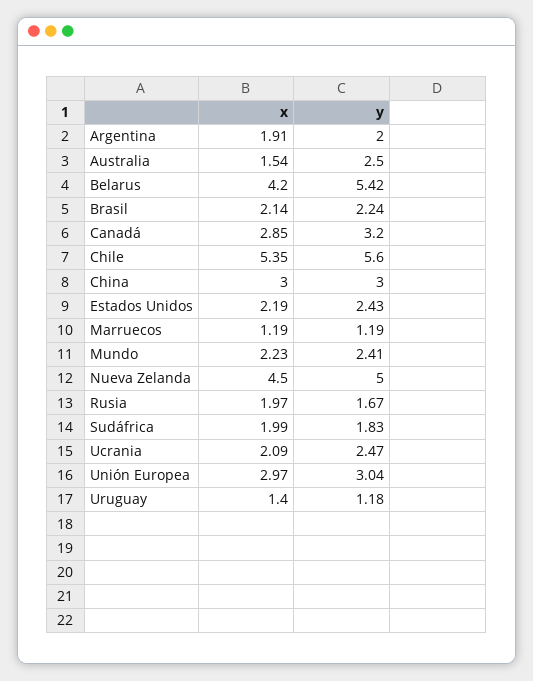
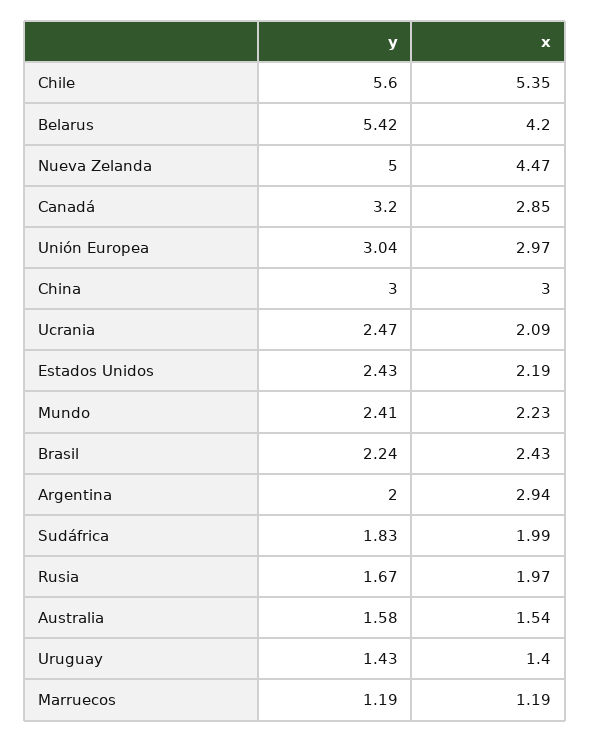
x, Argentina: 1.91 -> 2.94
y, Australia: 2.5 -> 1.58
x, Brasil: 2.14 -> 2.43
x, Nueva Zelanda: 4.5 -> 4.47
y, Uruguay: 1.18 -> 1.43

